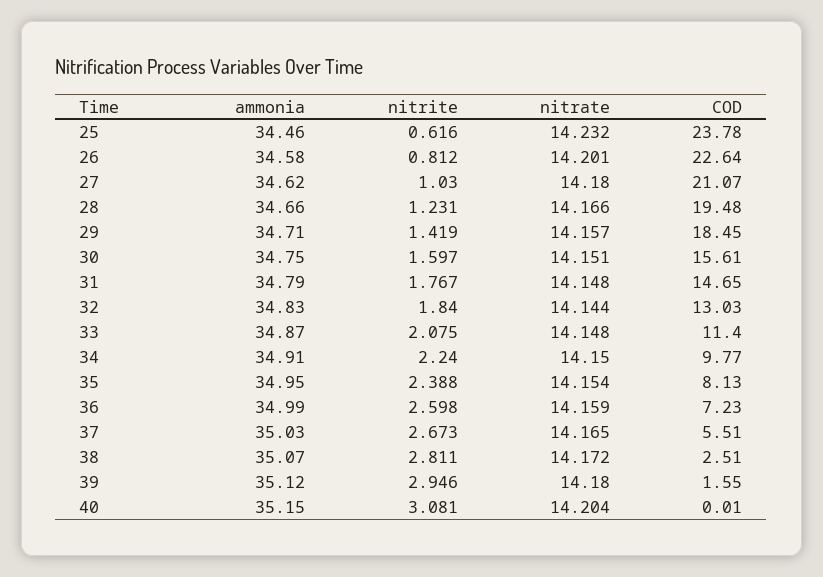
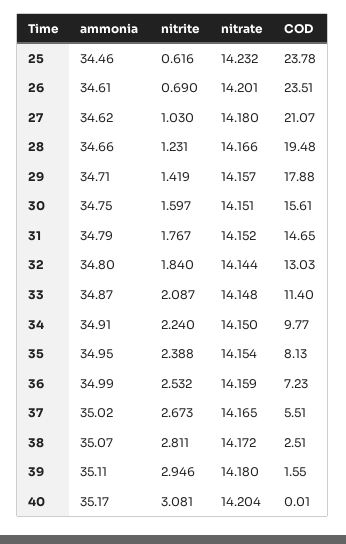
ammonia, 26: 34.58 -> 34.61
nitrite, 26: 0.812 -> 0.69
COD, 26: 22.64 -> 23.51
COD, 29: 18.45 -> 17.88
nitrate, 31: 14.148 -> 14.152
ammonia, 32: 34.83 -> 34.8
nitrite, 33: 2.075 -> 2.087
nitrite, 36: 2.598 -> 2.532
ammonia, 37: 35.03 -> 35.02
ammonia, 39: 35.12 -> 35.11
ammonia, 40: 35.15 -> 35.17

